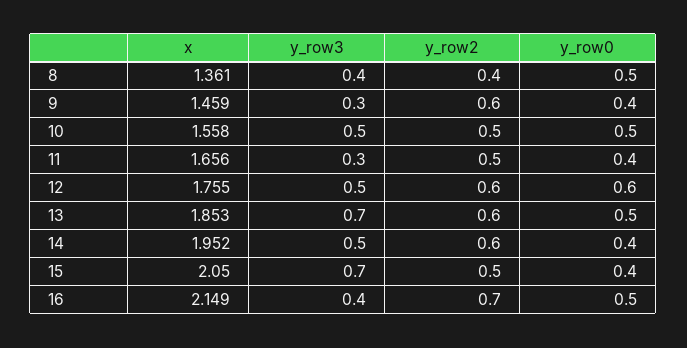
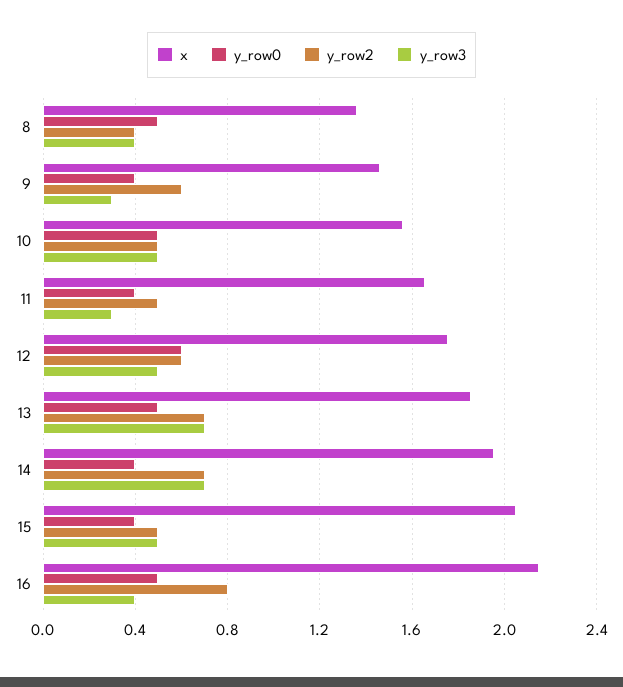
y_row2, 13: 0.6 -> 0.7
y_row3, 14: 0.5 -> 0.7
y_row2, 14: 0.6 -> 0.7
y_row3, 15: 0.7 -> 0.5
y_row2, 16: 0.7 -> 0.8

